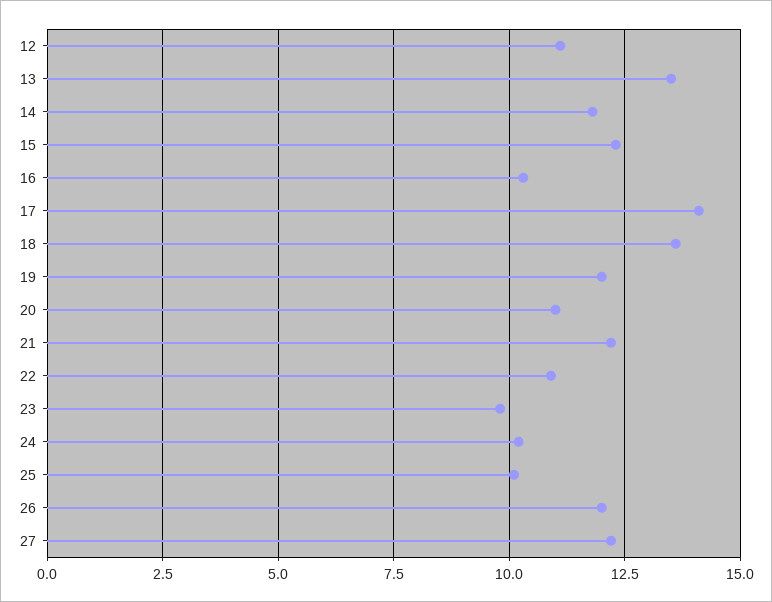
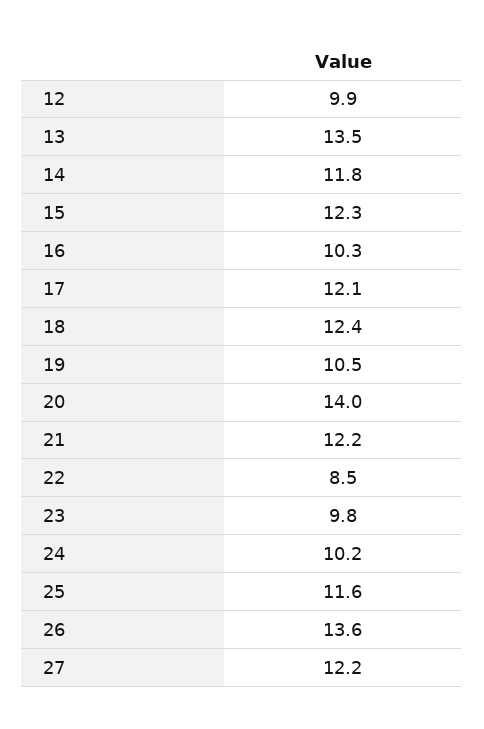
12: 11 -> 9.9
17: 14 -> 12.1
18: 13.5 -> 12.4
19: 12 -> 10.5
20: 11 -> 14
22: 11 -> 8.5
25: 10 -> 11.6
26: 12 -> 13.6

